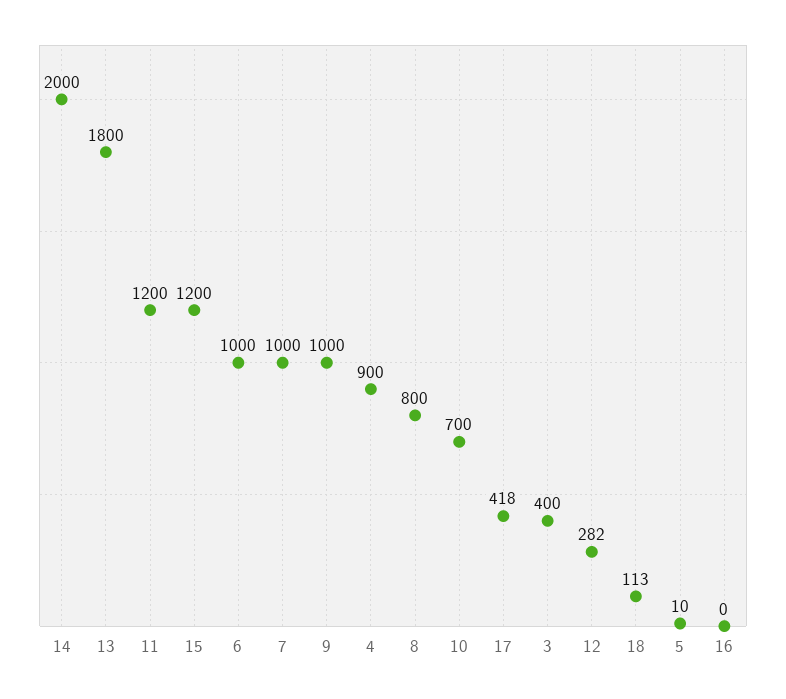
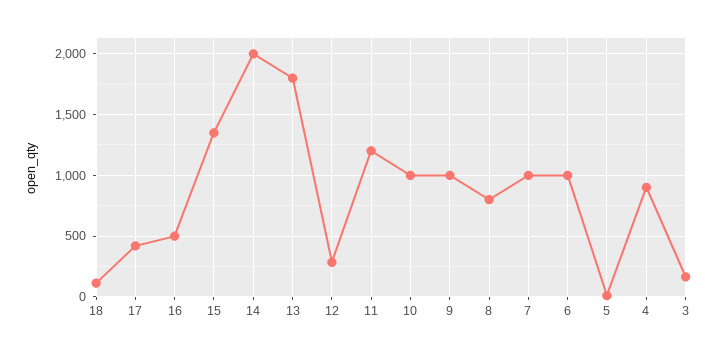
15: 1200 -> 1350
10: 700 -> 1000
3: 400 -> 150
16: 0 -> 500

